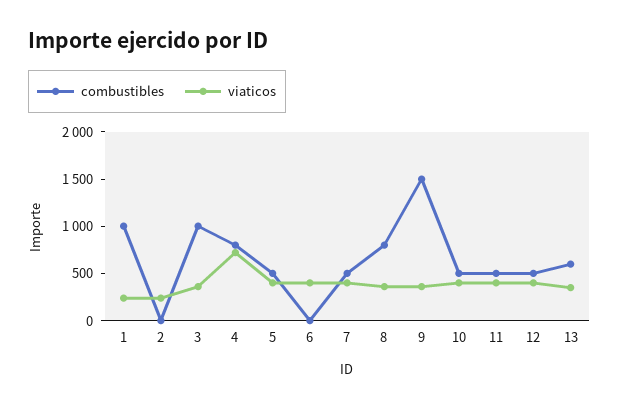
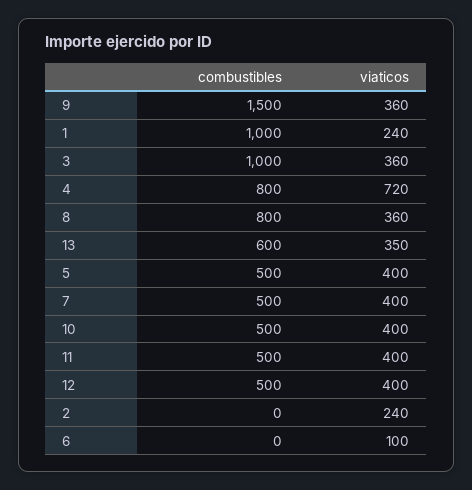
viaticos, 6: 400 -> 100

